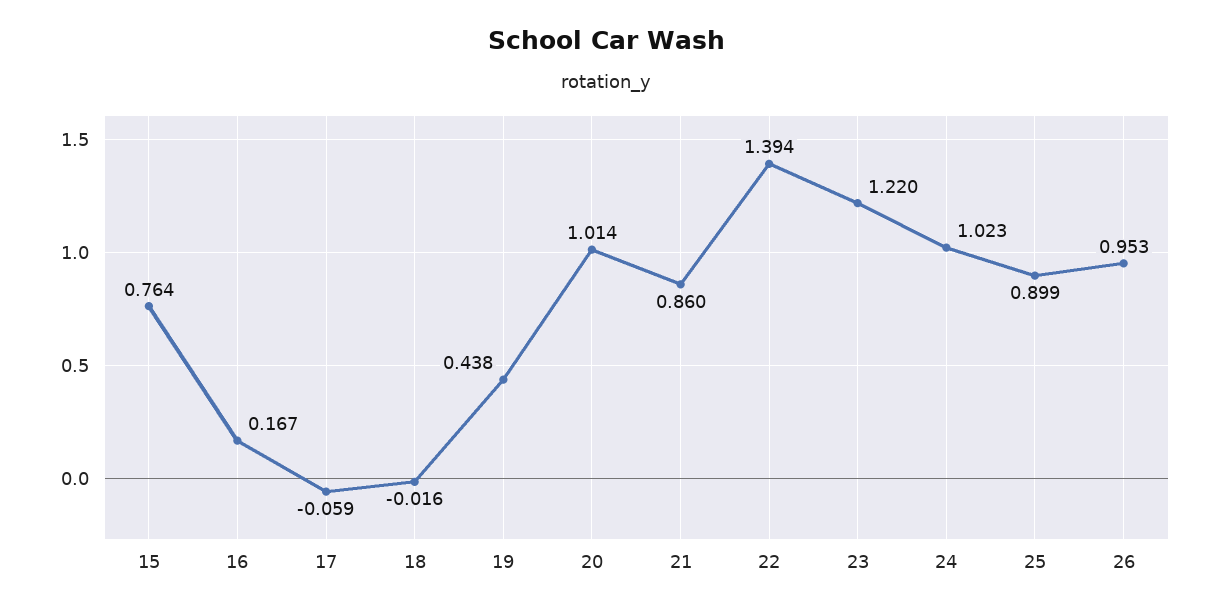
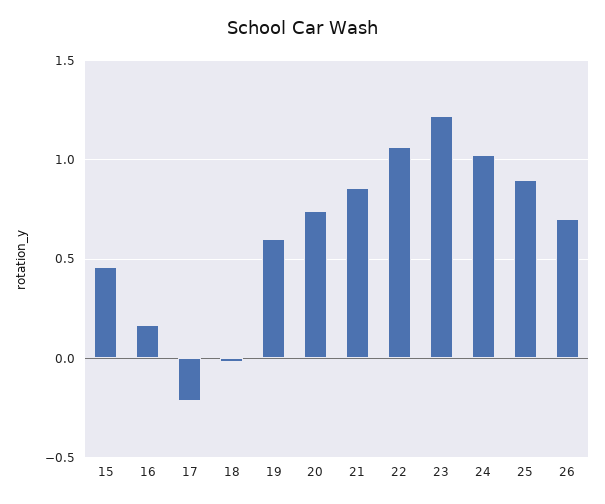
15: 0.764 -> 0.45
17: -0.059 -> -0.2
19: 0.438 -> 0.6
20: 1.014 -> 0.75
22: 1.394 -> 1.05
26: 0.953 -> 0.7

